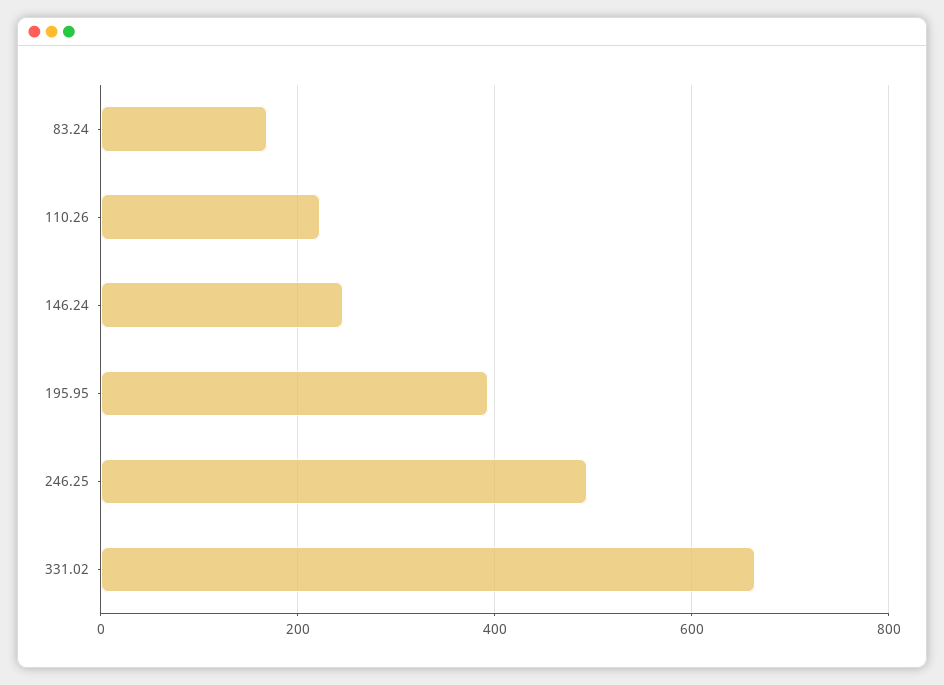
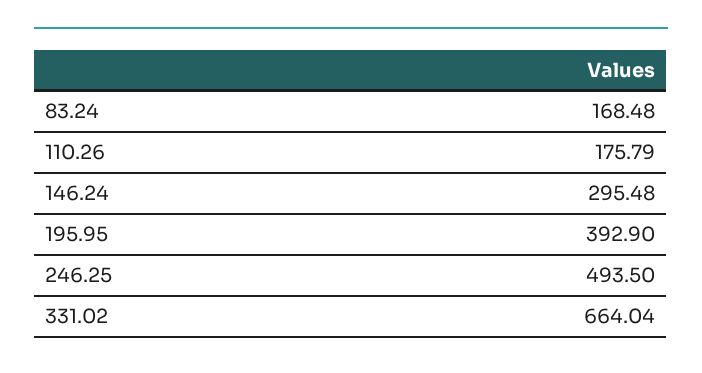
110.26: 220 -> 175.79
146.24: 240 -> 295.48

